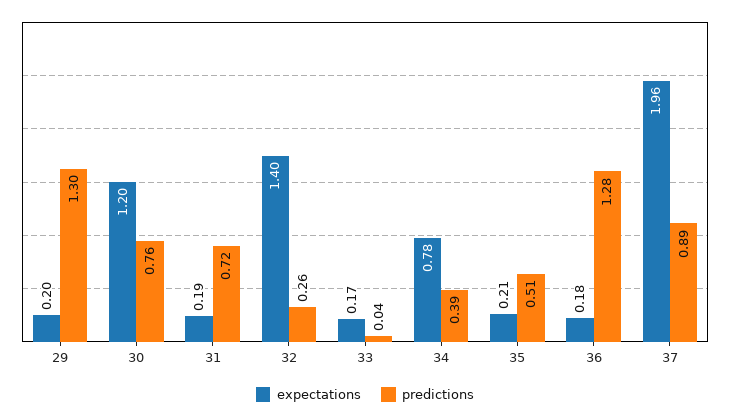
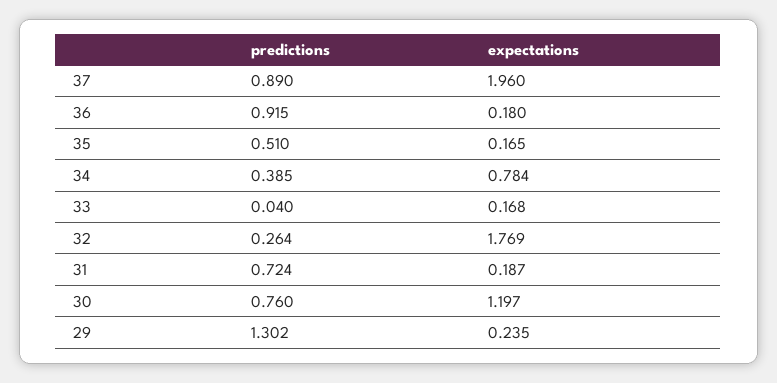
expectations, 29: 0.2 -> 0.235
expectations, 32: 1.4 -> 1.769
expectations, 35: 0.21 -> 0.165
predictions, 36: 1.28 -> 0.915

